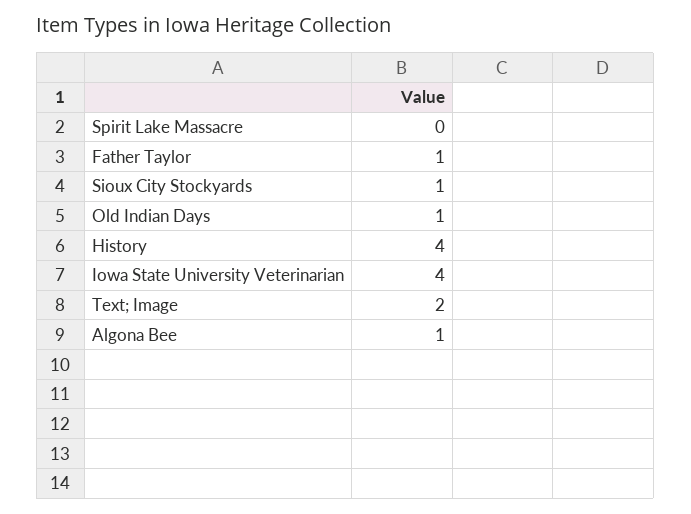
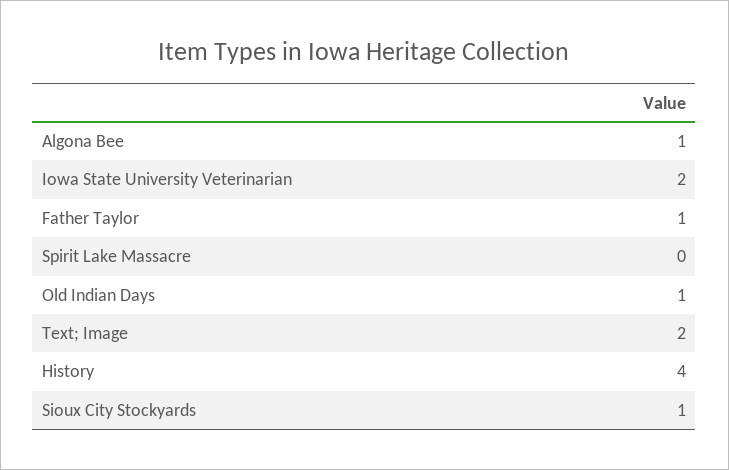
Iowa State University Veterinarian: 4 -> 2

